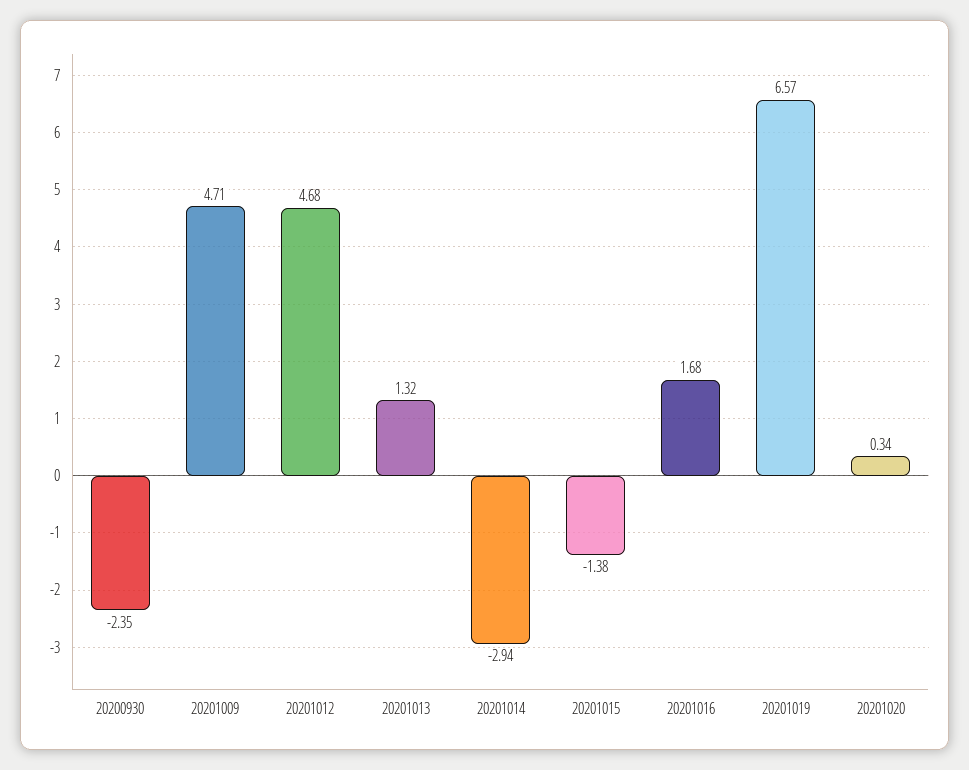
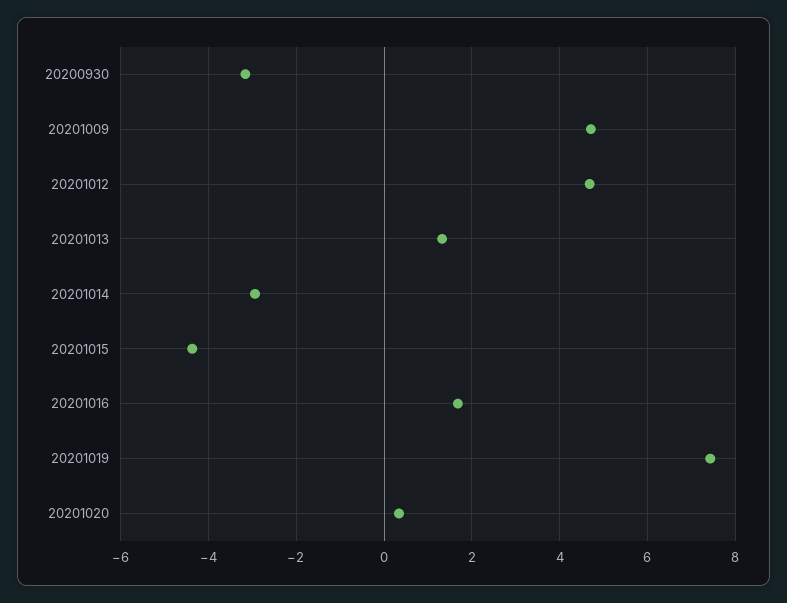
20200930: -2.35 -> -3.2
20201015: -1.38 -> -4.4
20201019: 6.57 -> 7.4

